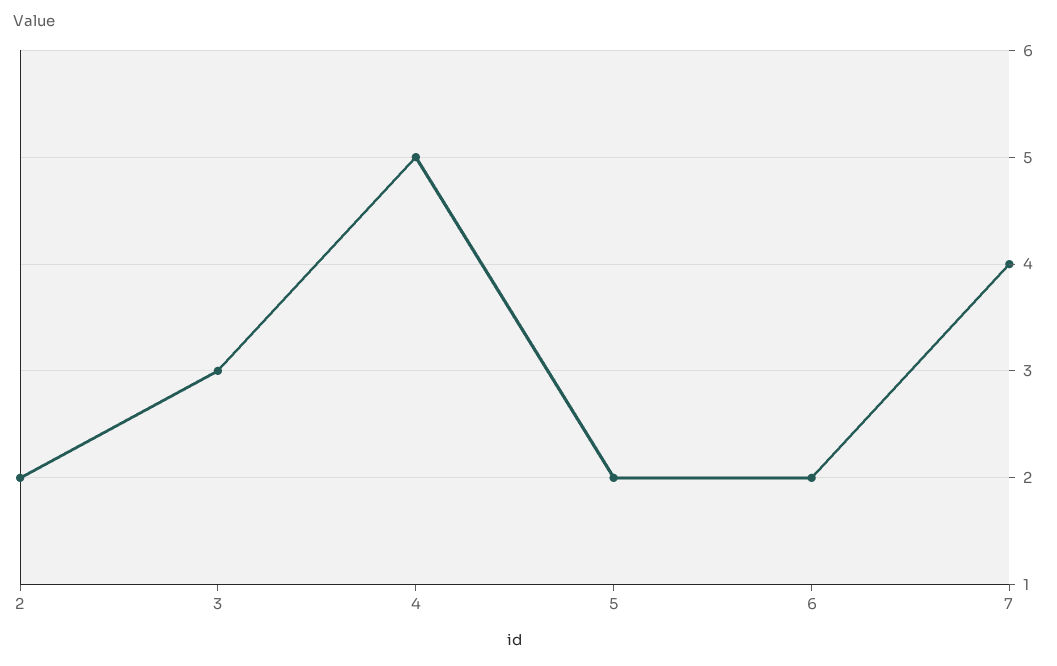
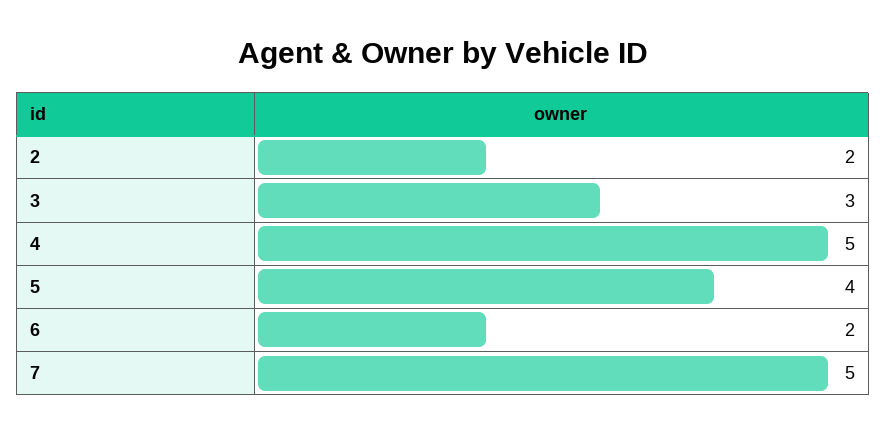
5: 2 -> 4
7: 4 -> 5

